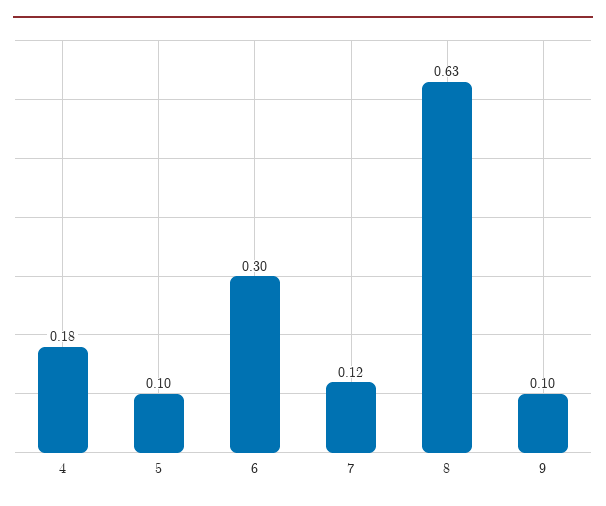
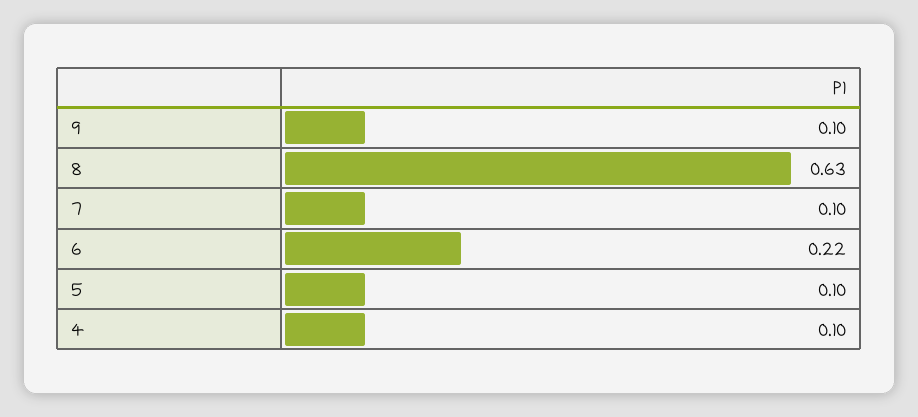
4: 0.18 -> 0.1
6: 0.3 -> 0.22
7: 0.12 -> 0.1

